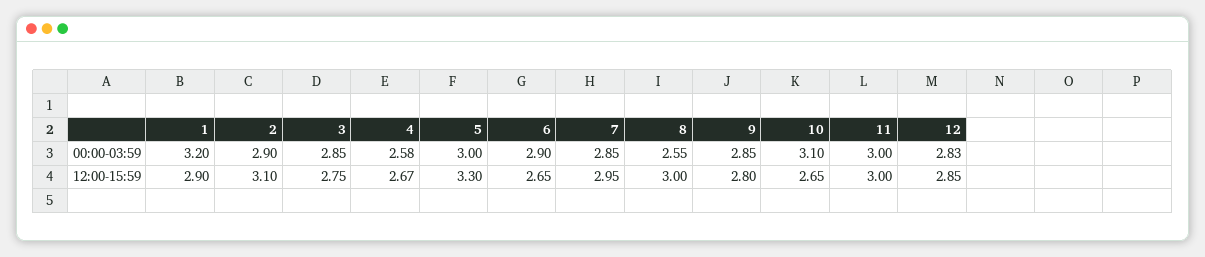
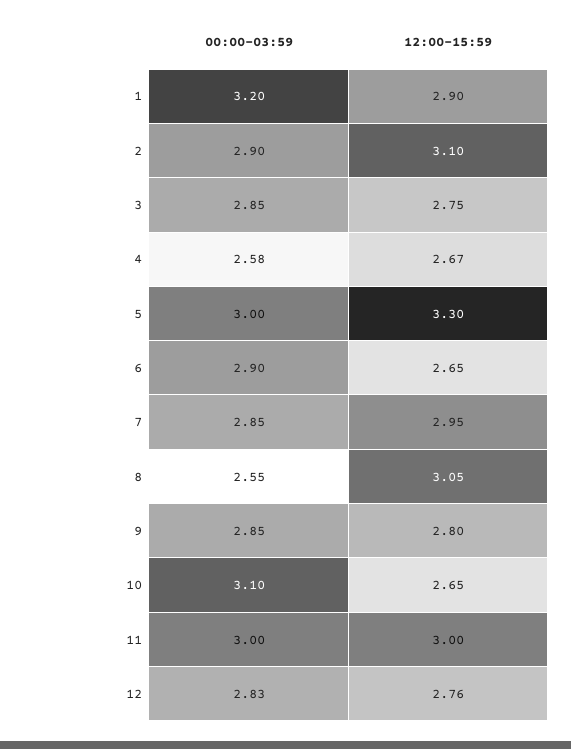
8, 12:00-15:59: 3 -> 3.05
12, 12:00-15:59: 2.85 -> 2.76

